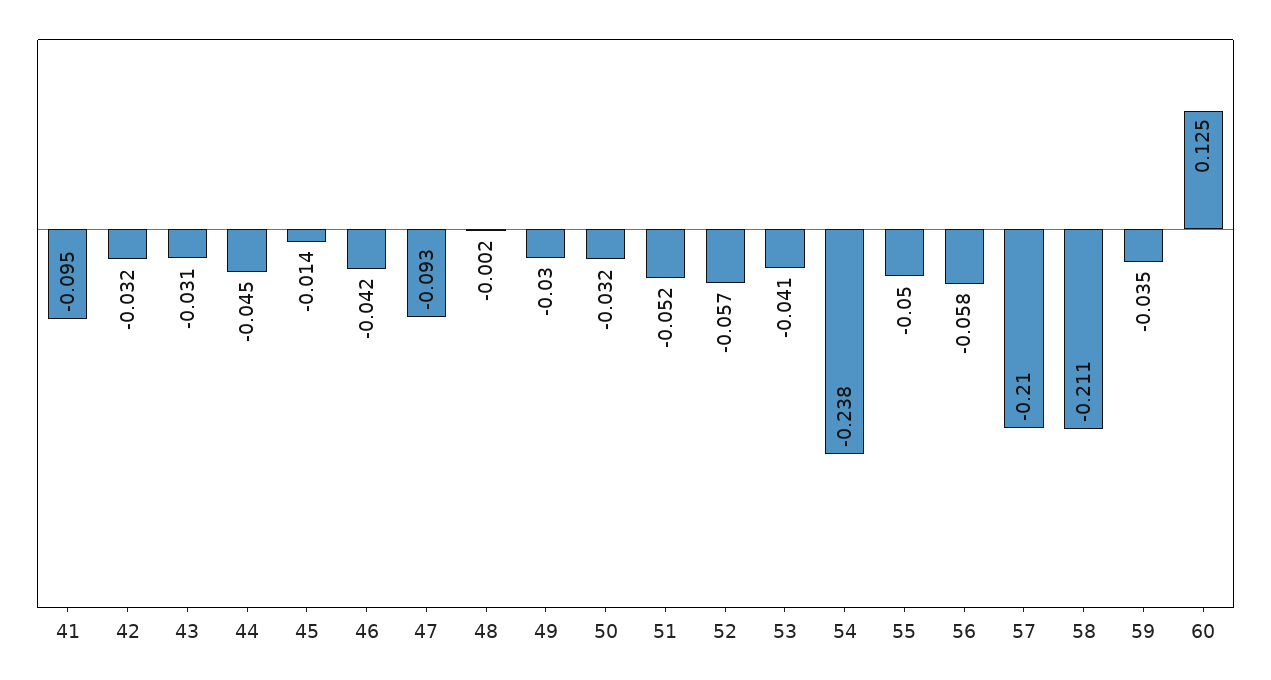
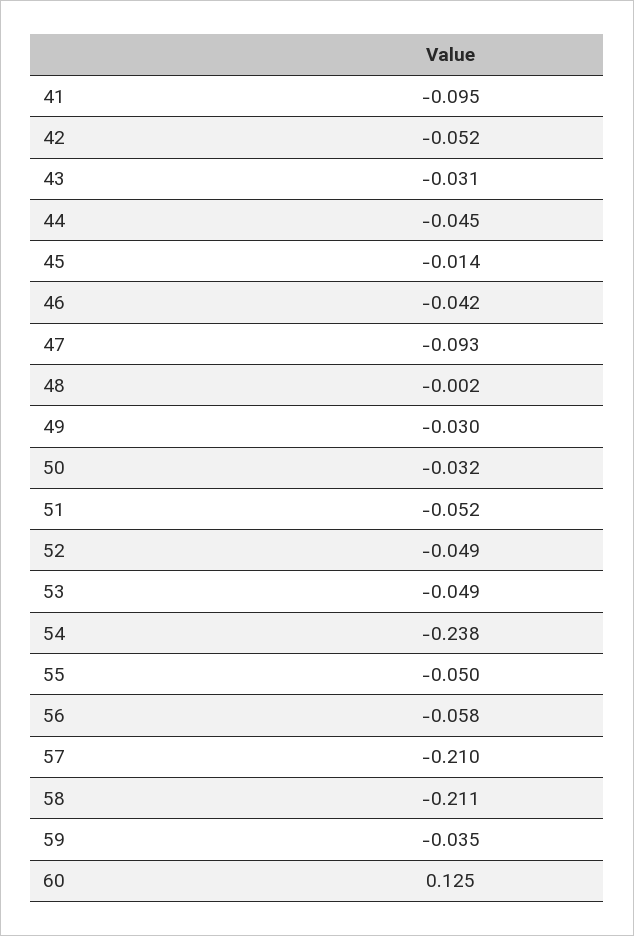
42: -0.032 -> -0.052
52: -0.057 -> -0.049
53: -0.041 -> -0.049

